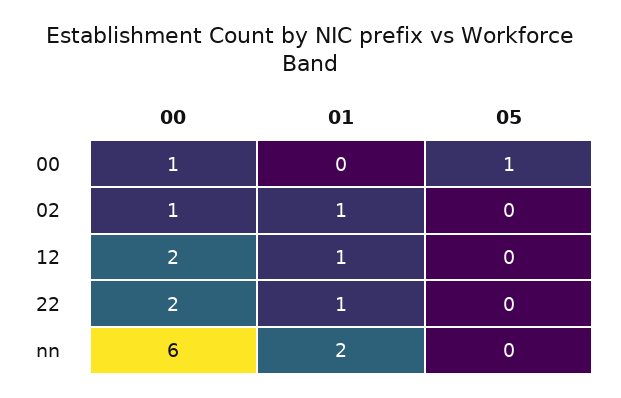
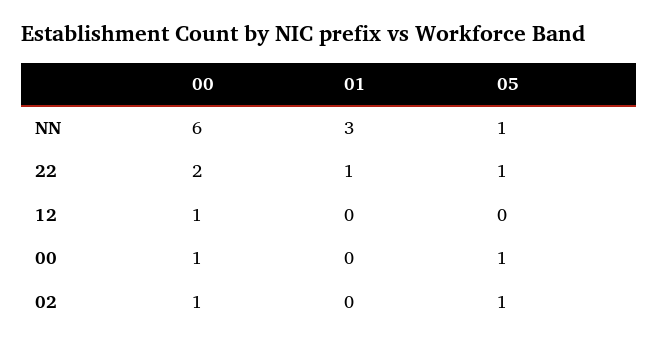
01, 02: 1 -> 0
05, 02: 0 -> 1
00, 12: 2 -> 1
01, 12: 1 -> 0
05, 22: 0 -> 1
01, nn: 2 -> 3
05, nn: 0 -> 1

